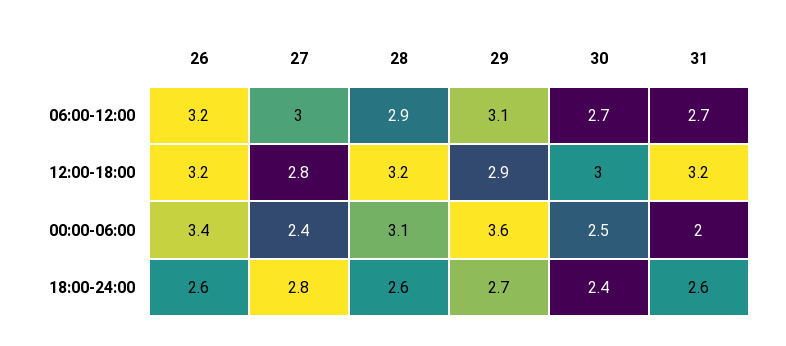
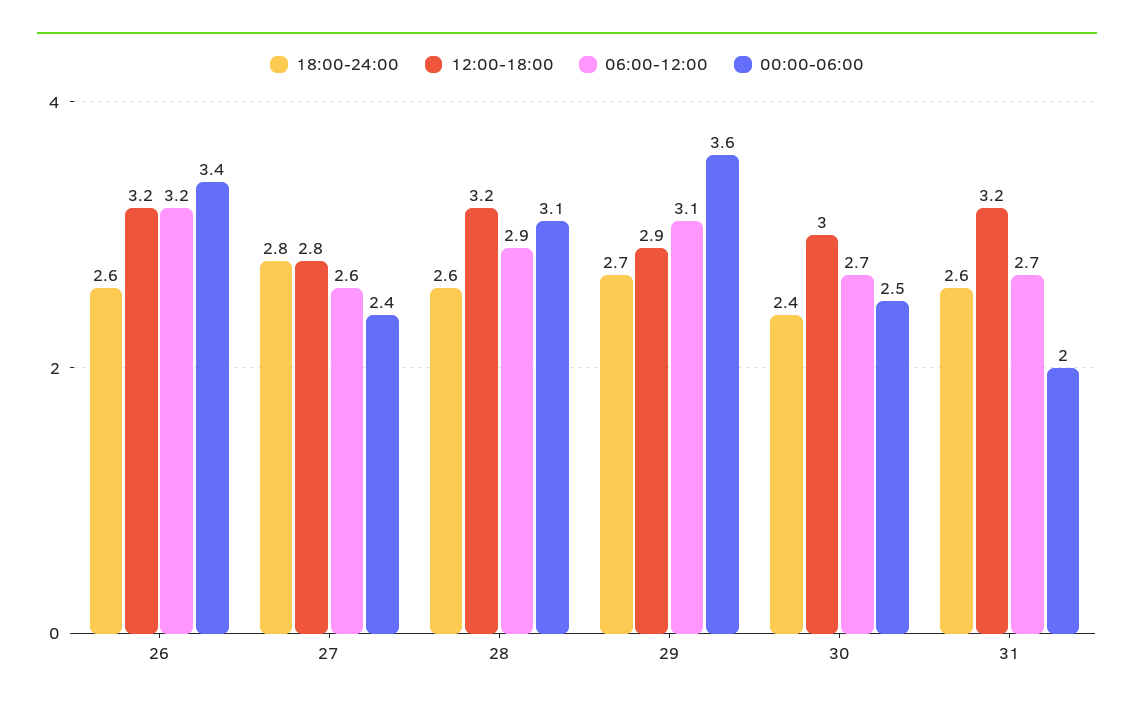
06:00-12:00, 27: 3 -> 2.6

